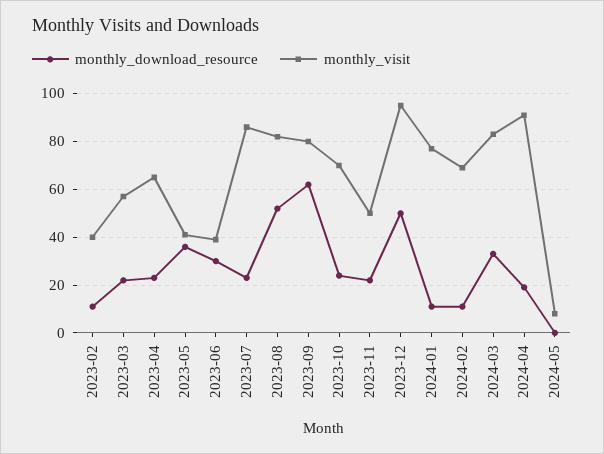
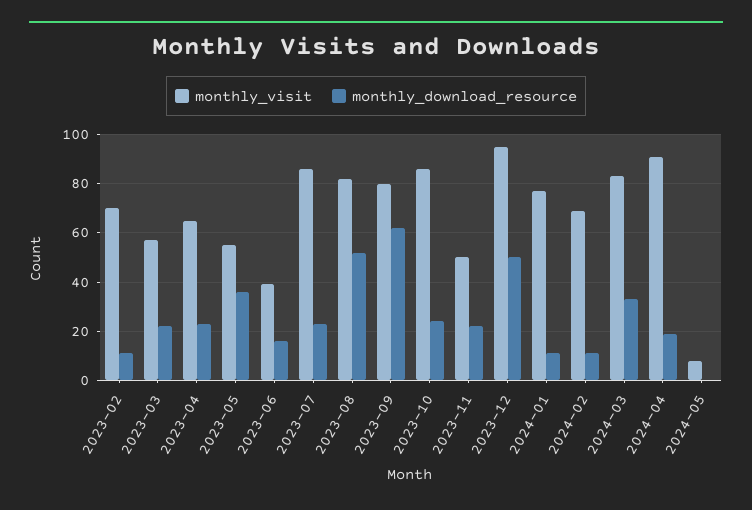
monthly_visit, 2023-02: 40 -> 70
monthly_visit, 2023-05: 40 -> 55
monthly_download_resource, 2023-06: 30 -> 15
monthly_visit, 2023-10: 70 -> 85

